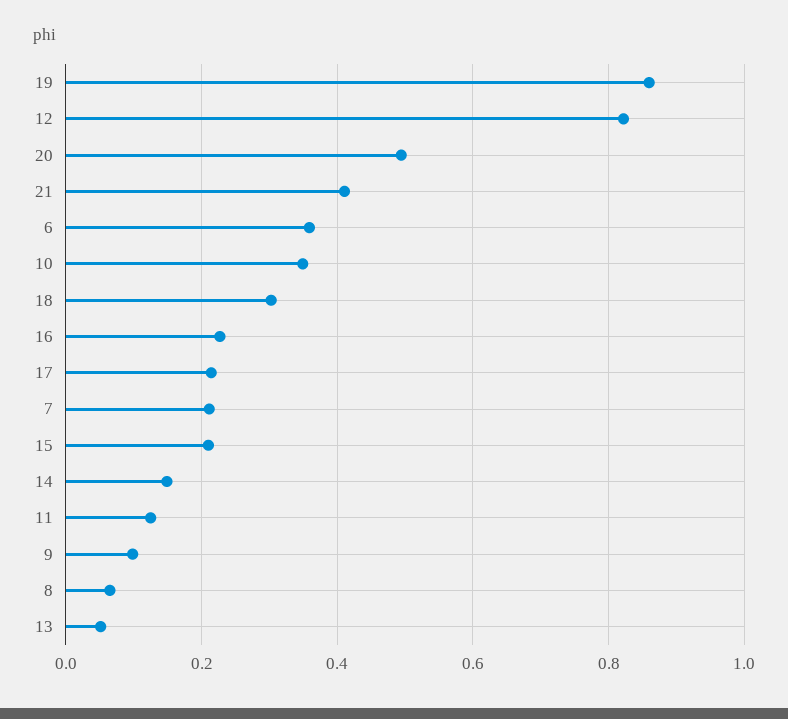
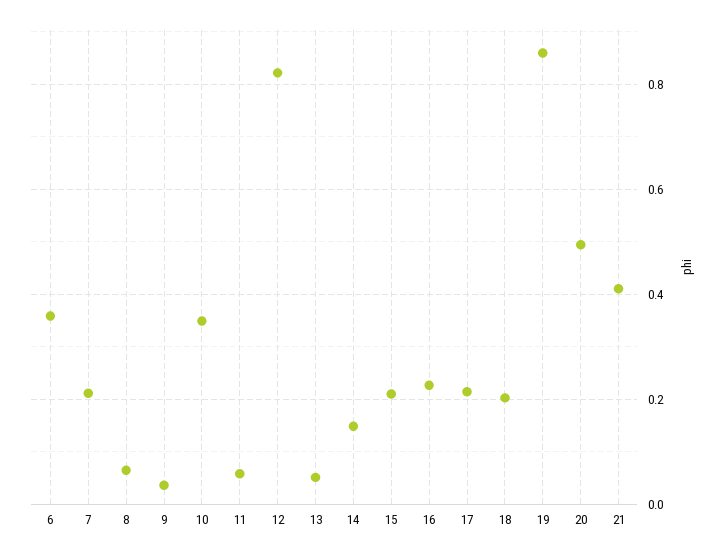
18: 0.3 -> 0.2
11: 0.12 -> 0.06
9: 0.1 -> 0.04

